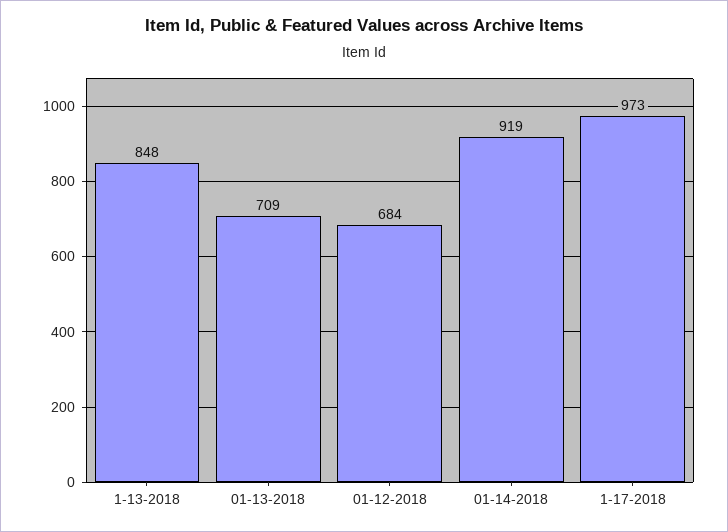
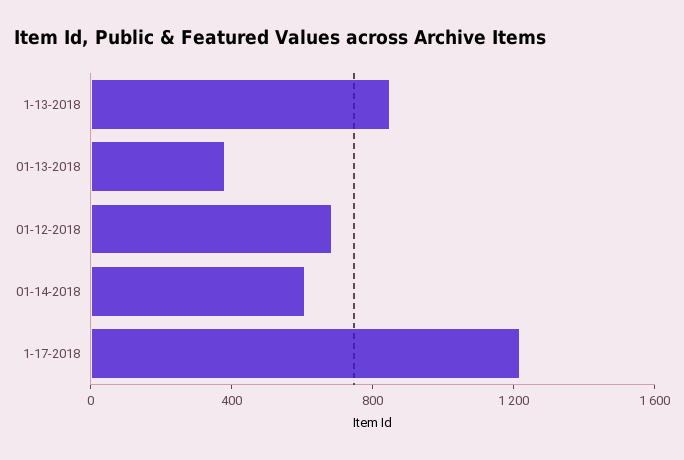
01-13-2018: 709 -> 400
01-14-2018: 919 -> 600
1-17-2018: 973 -> 1200

